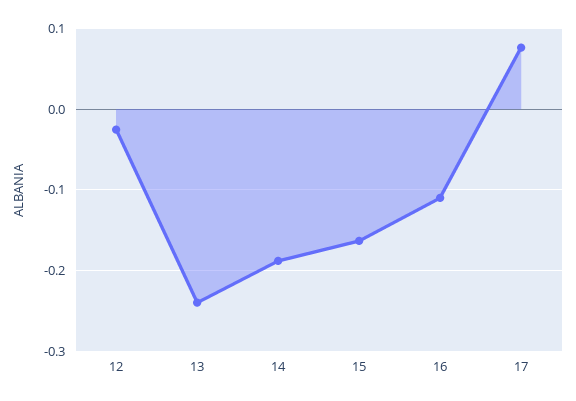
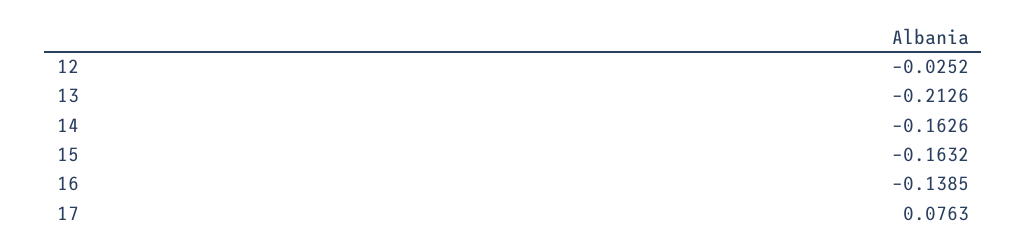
13: -0.24 -> -0.2126
14: -0.19 -> -0.1626
16: -0.11 -> -0.1385

